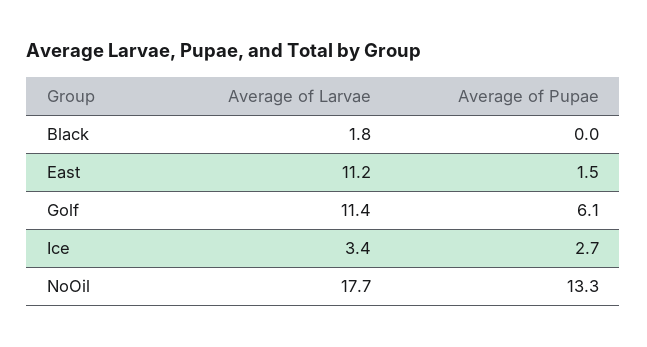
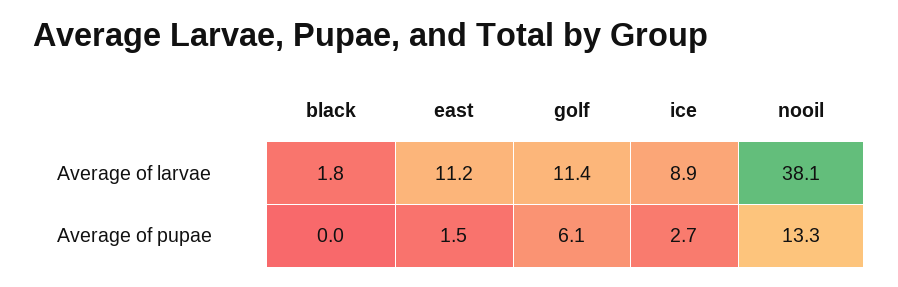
Average of Larvae, Ice: 3.4 -> 8.9
Average of Larvae, NoOil: 17.7 -> 38.1

